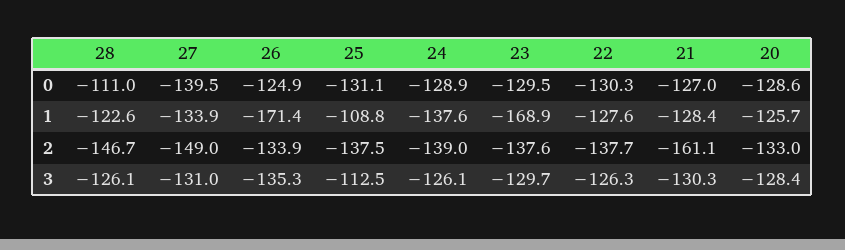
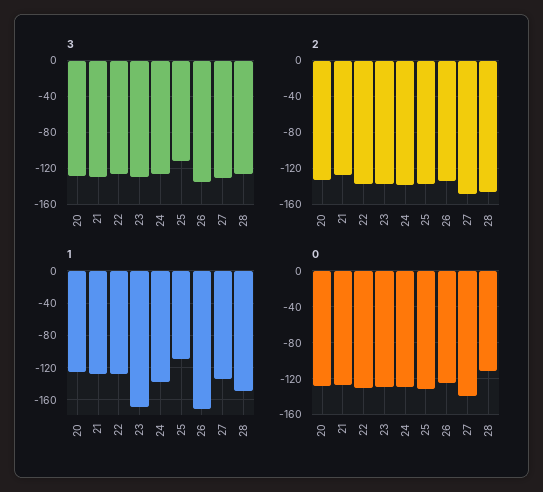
1, 28: -122.6 -> -150
2, 21: -161.1 -> -130

